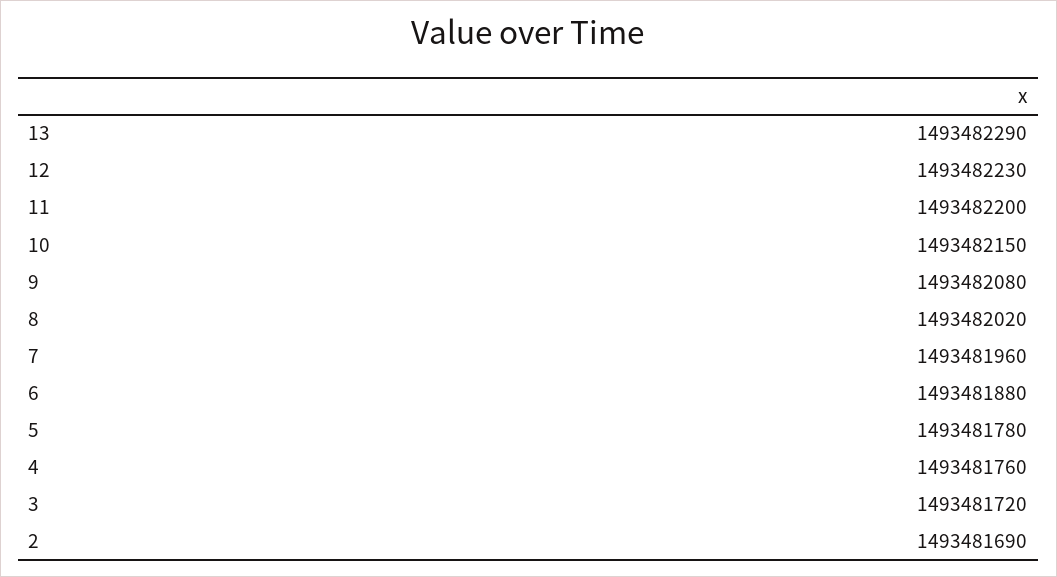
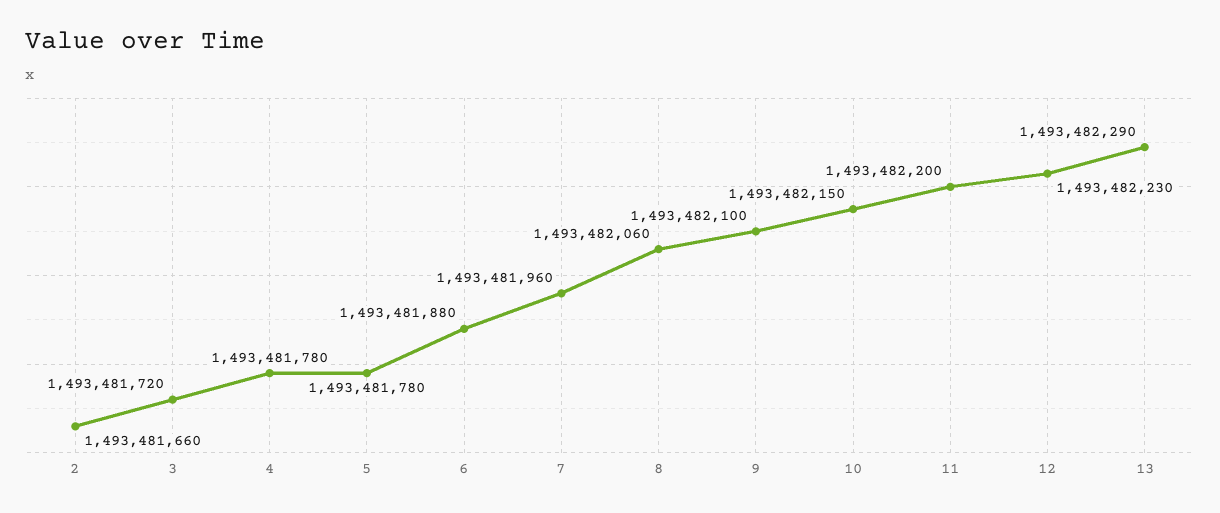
9: 1493482080 -> 1493482100
8: 1493482020 -> 1493482060
4: 1493481760 -> 1493481780
2: 1493481690 -> 1493481660

